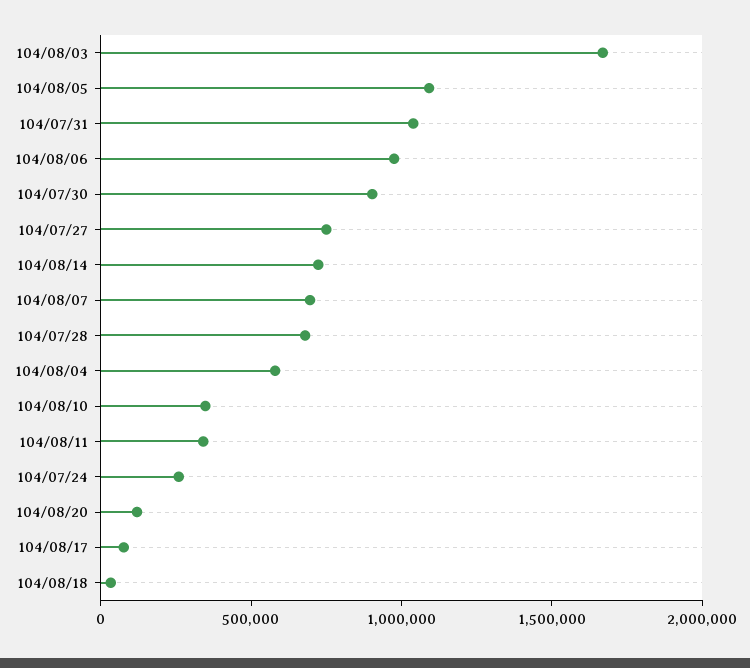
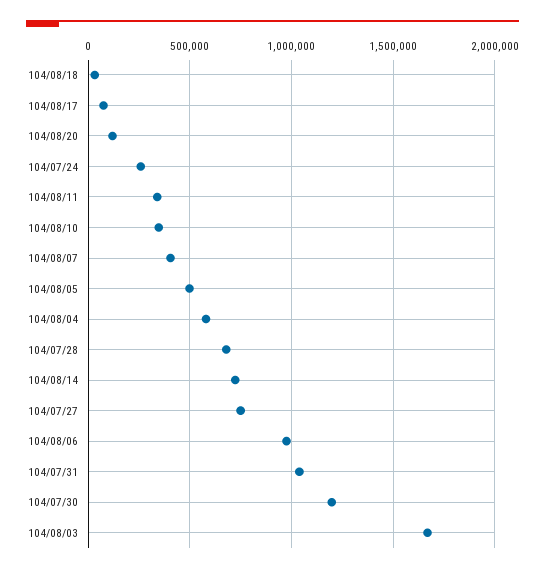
104/08/05: 1100000 -> 500000
104/07/30: 900000 -> 1200000
104/08/07: 700000 -> 400000

